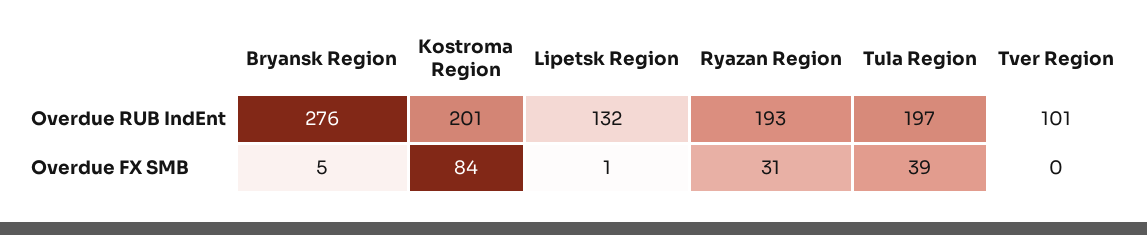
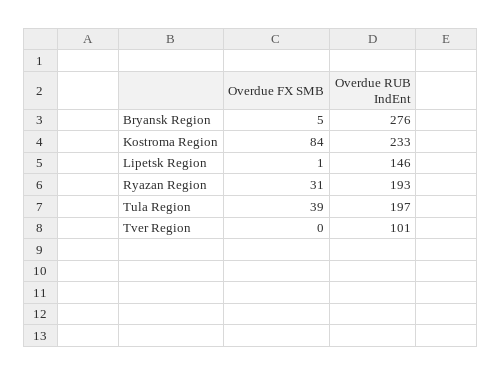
Kostroma Region, Overdue RUB IndEnt: 201 -> 233
Lipetsk Region, Overdue RUB IndEnt: 132 -> 146

